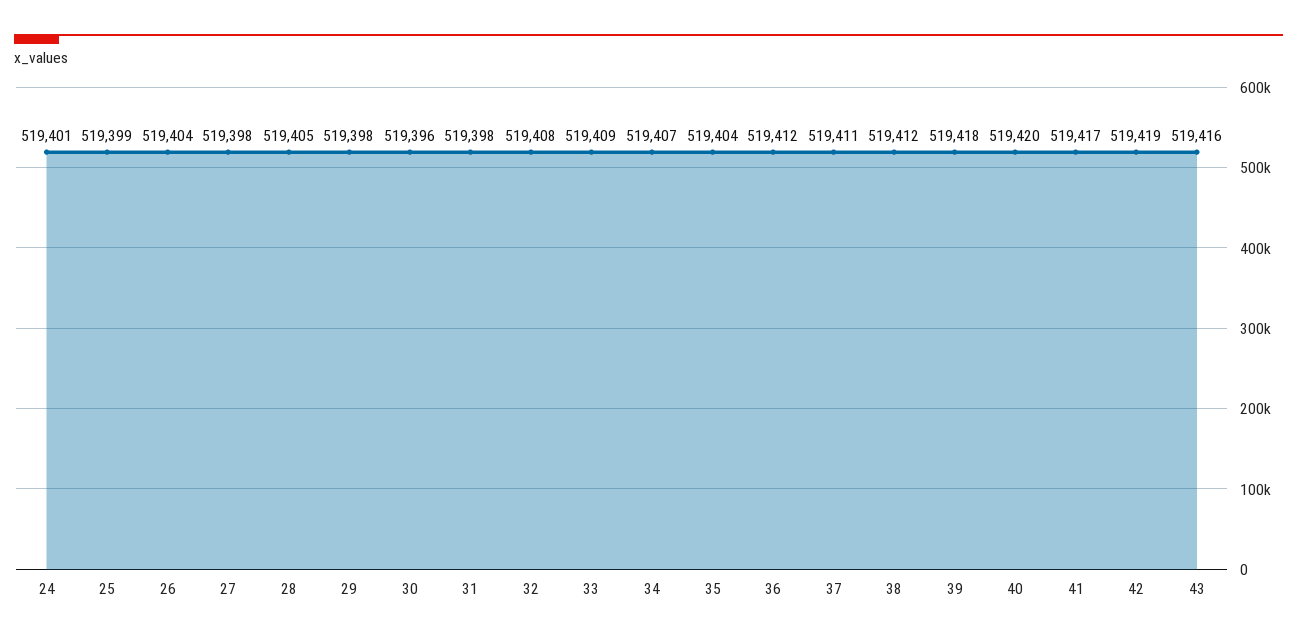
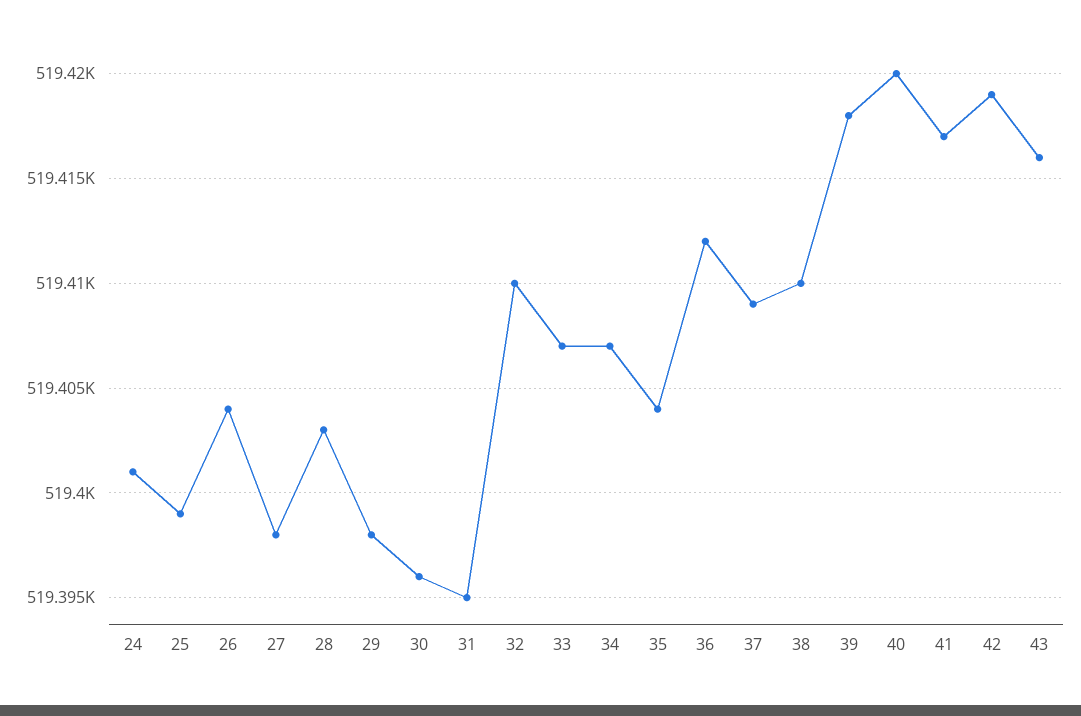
28: 519405 -> 519403
31: 519398 -> 519395
32: 519408 -> 519410
33: 519409 -> 519407
37: 519411 -> 519409
38: 519412 -> 519410

